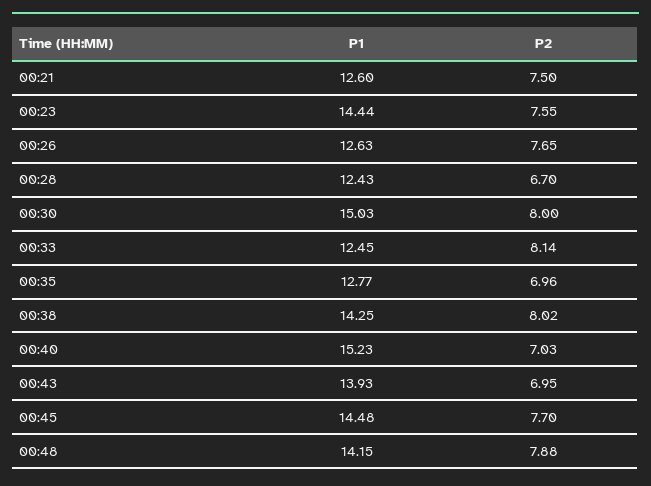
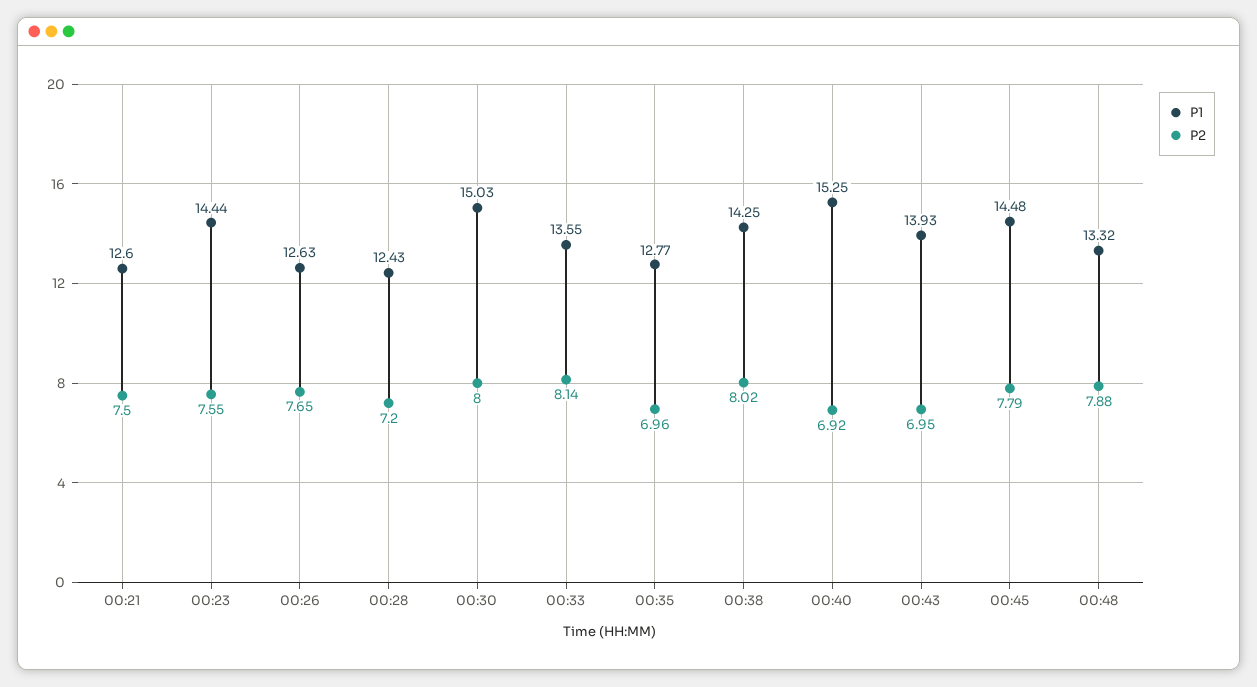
P2, 00:28: 6.7 -> 7.2
P1, 00:33: 12.45 -> 13.55
P1, 00:40: 15.23 -> 15.25
P2, 00:40: 7.03 -> 6.92
P2, 00:45: 7.7 -> 7.79
P1, 00:48: 14.15 -> 13.32

